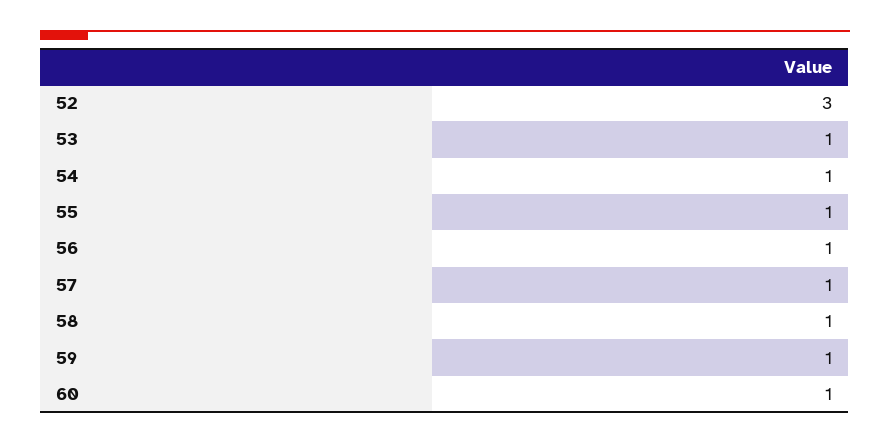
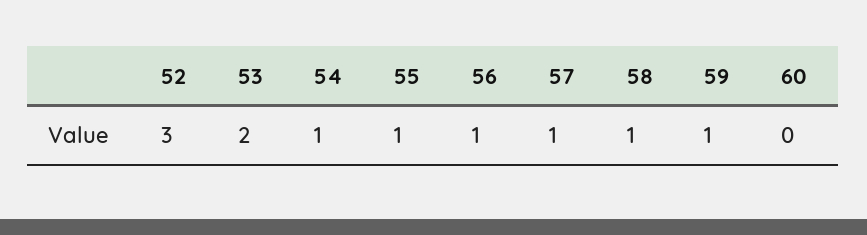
53: 1 -> 2
60: 1 -> 0

